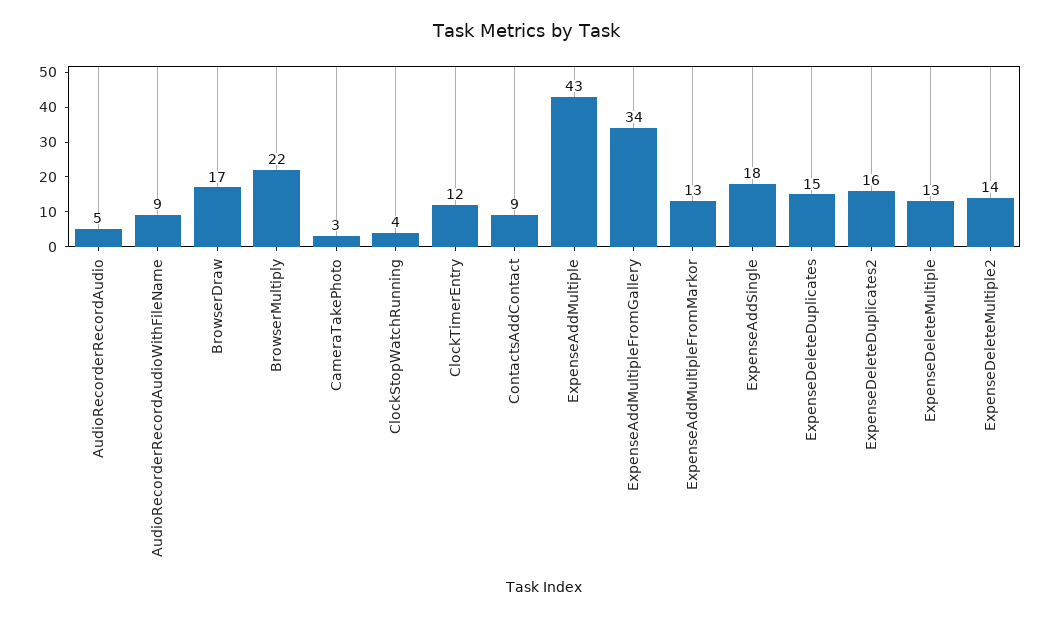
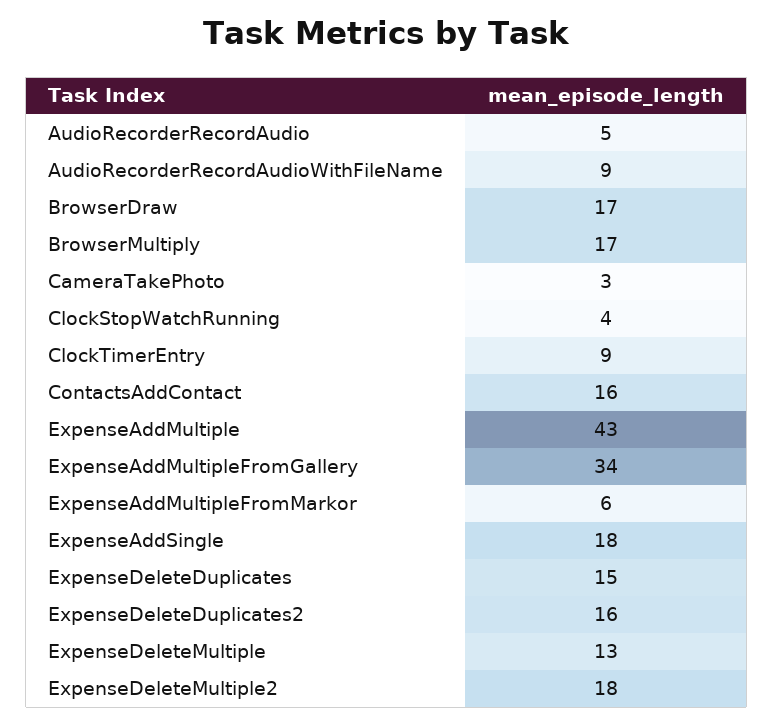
BrowserMultiply: 22 -> 17
ClockTimerEntry: 12 -> 9
ContactsAddContact: 9 -> 16
ExpenseAddMultipleFromMarkor: 13 -> 6
ExpenseDeleteMultiple2: 14 -> 18

